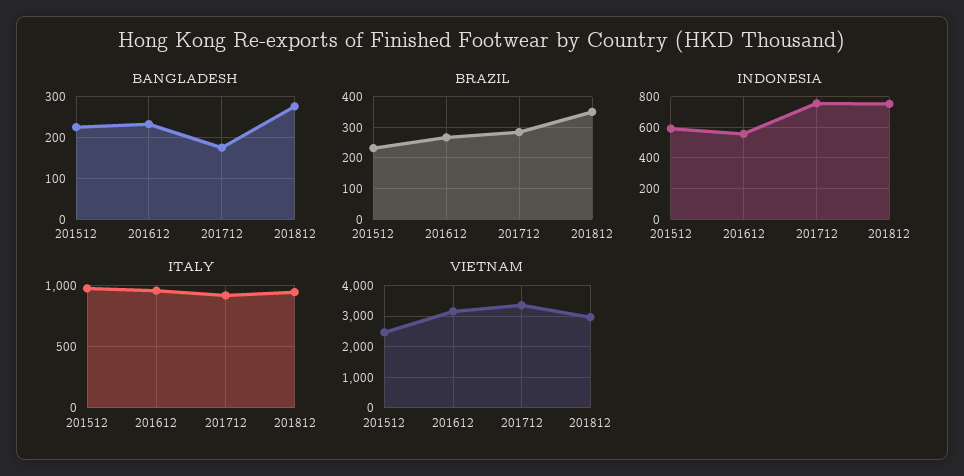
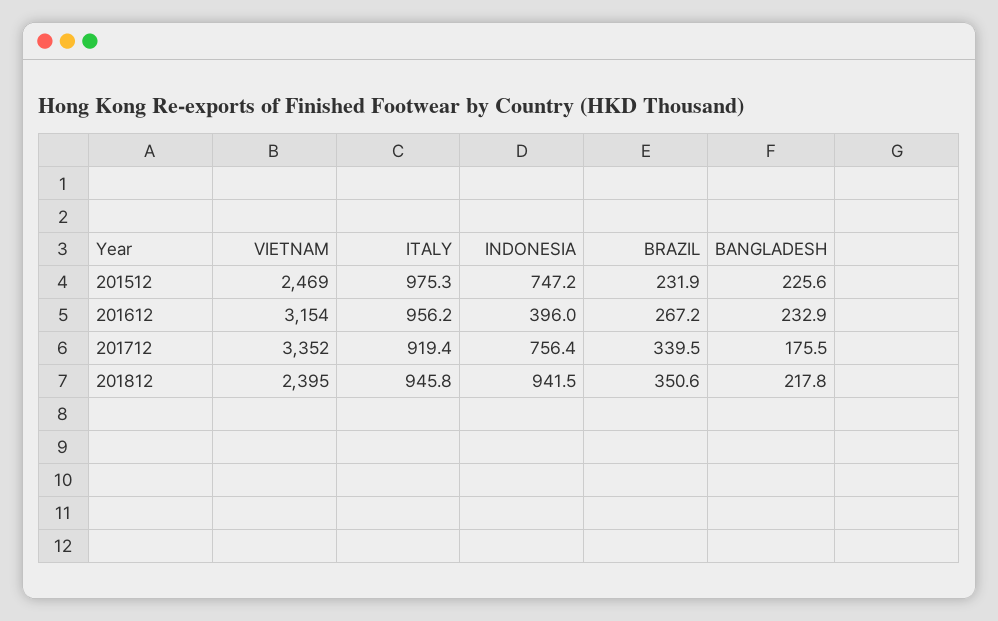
BANGLADESH, 201812: 280 -> 217.8
BRAZIL, 201712: 280 -> 339.5
INDONESIA, 201512: 600 -> 747.2
INDONESIA, 201612: 550 -> 396
INDONESIA, 201812: 750 -> 941.5
VIETNAM, 201812: 3000 -> 2395

